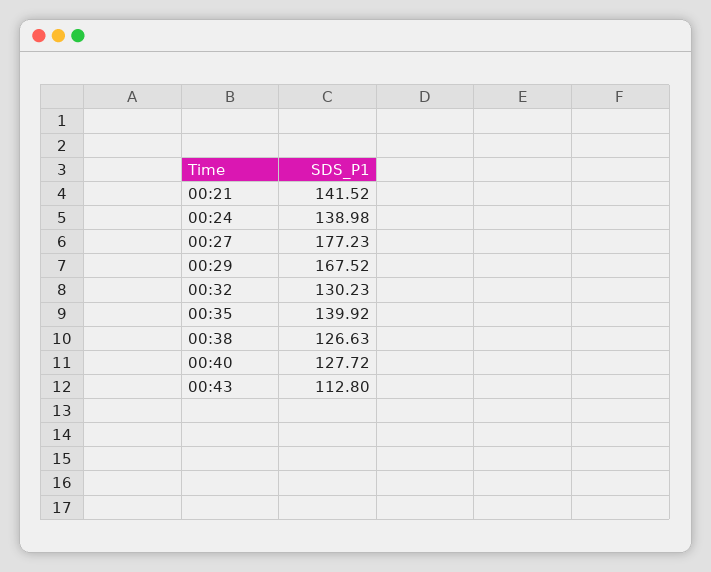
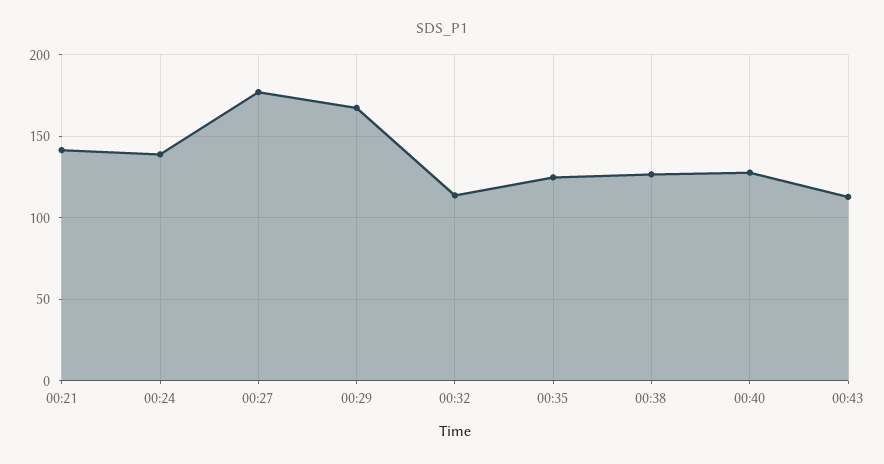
00:32: 130.23 -> 115
00:35: 139.92 -> 125

